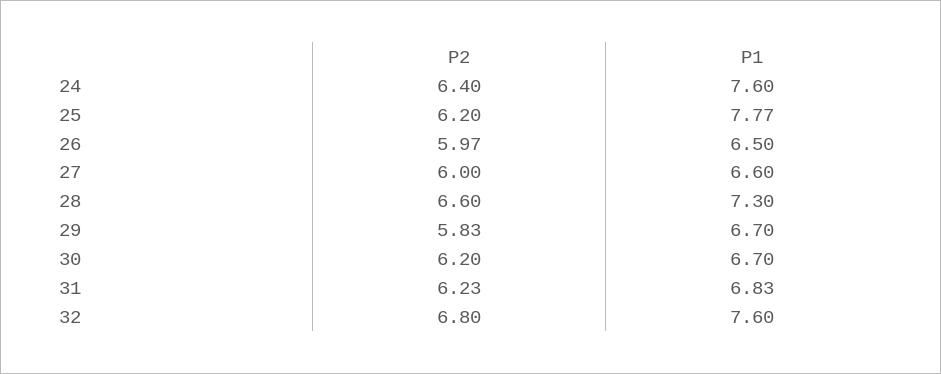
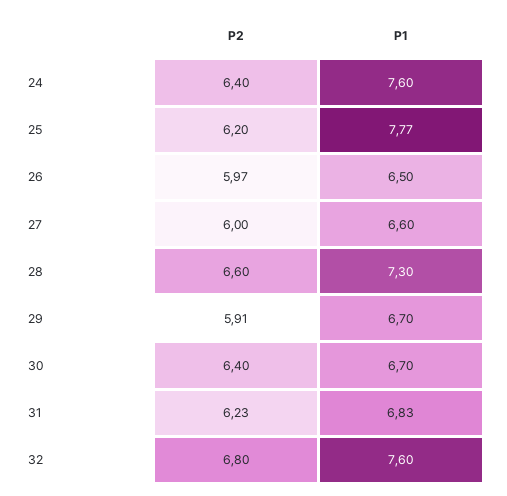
P2, 29: 5.83 -> 5.91
P2, 30: 6.2 -> 6.4

